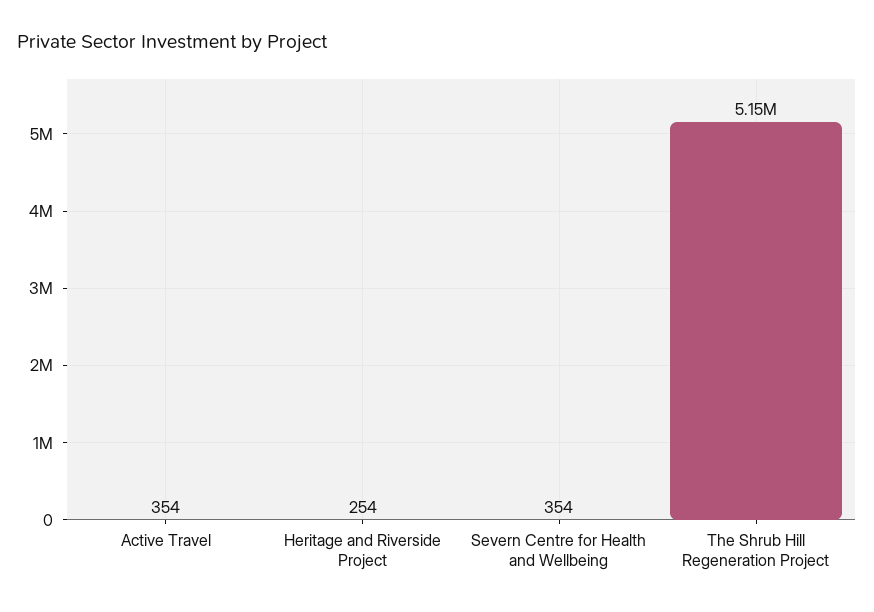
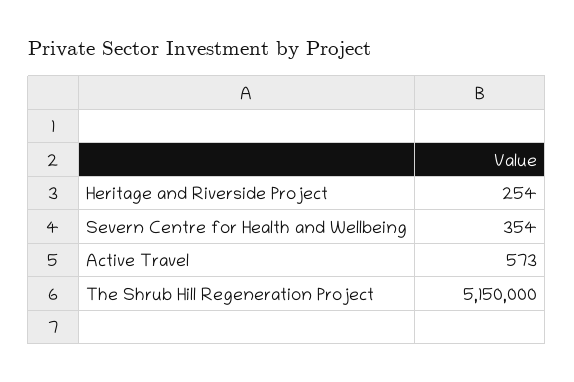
Active Travel: 354 -> 573

